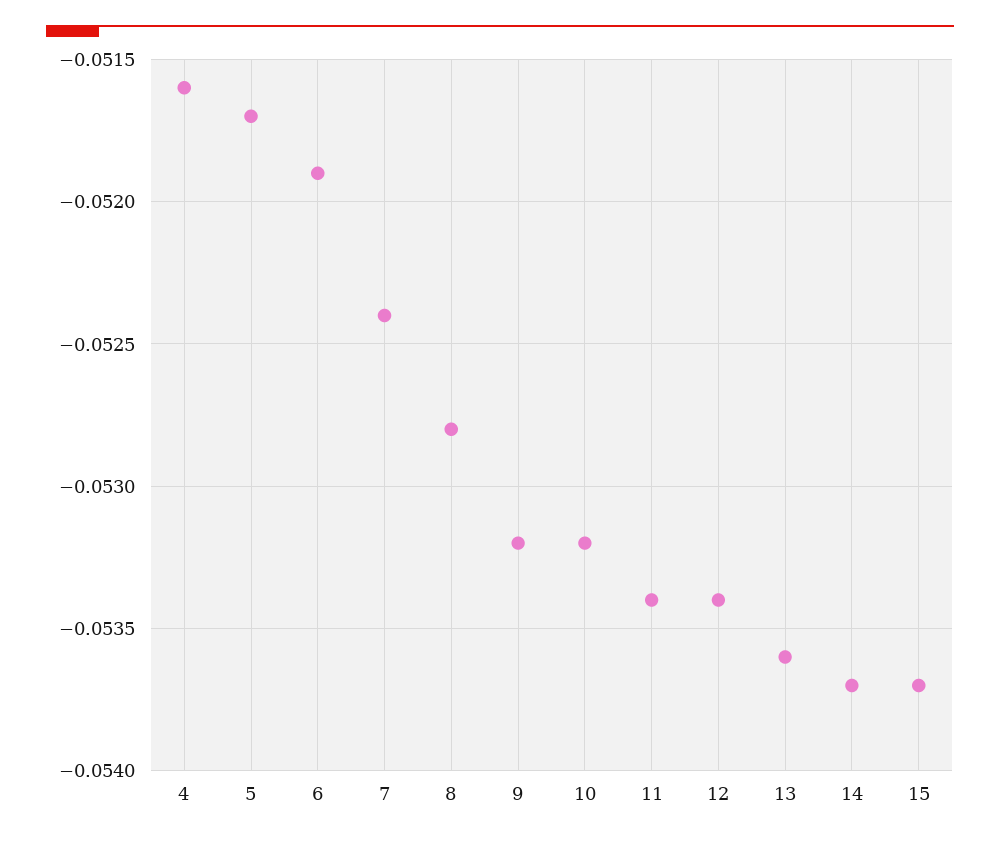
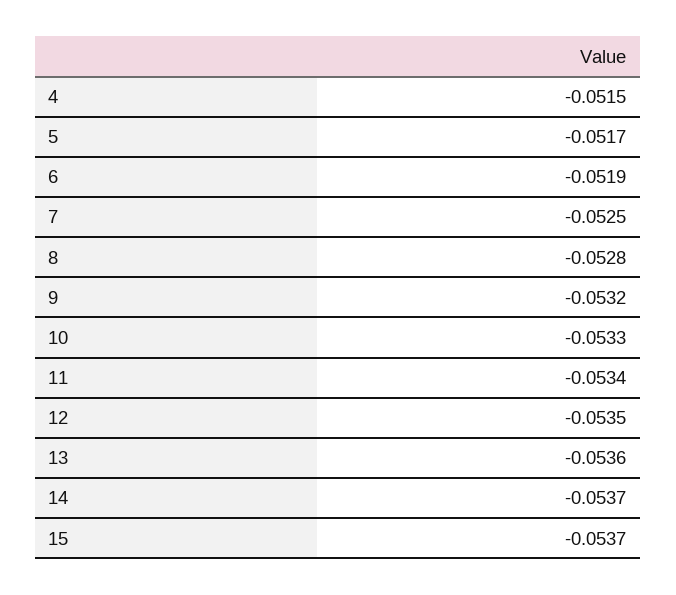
4: -0.0516 -> -0.0515
7: -0.0524 -> -0.0525
10: -0.0532 -> -0.0533
12: -0.0534 -> -0.0535

